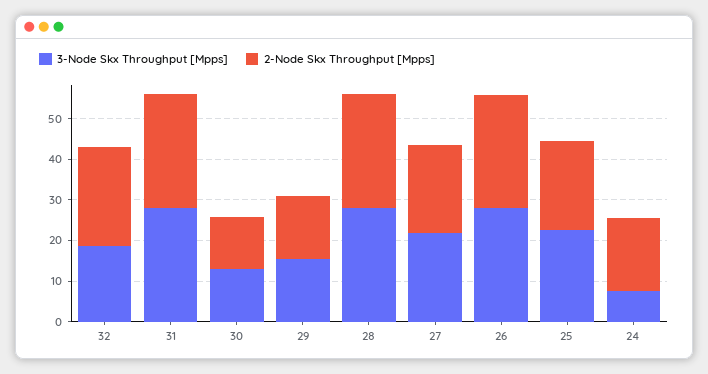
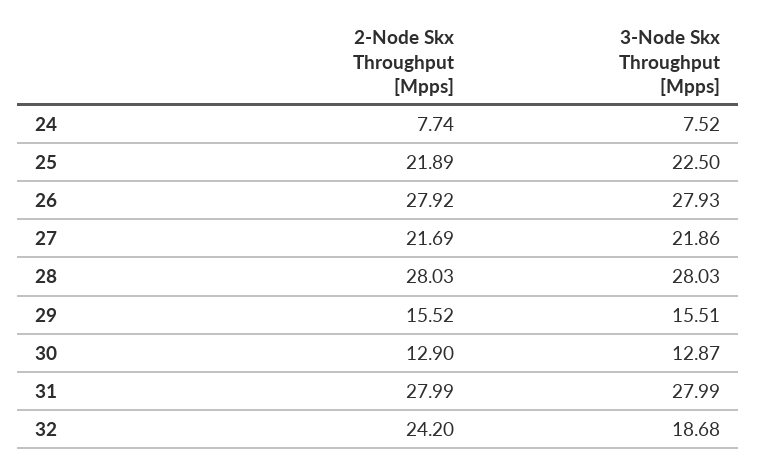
2-Node Skx Throughput [Mpps], 24: 18 -> 7.74

